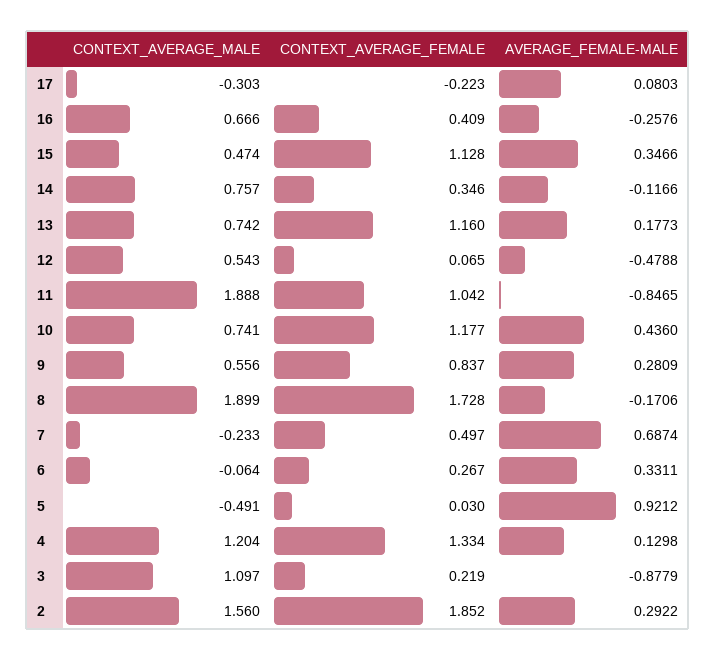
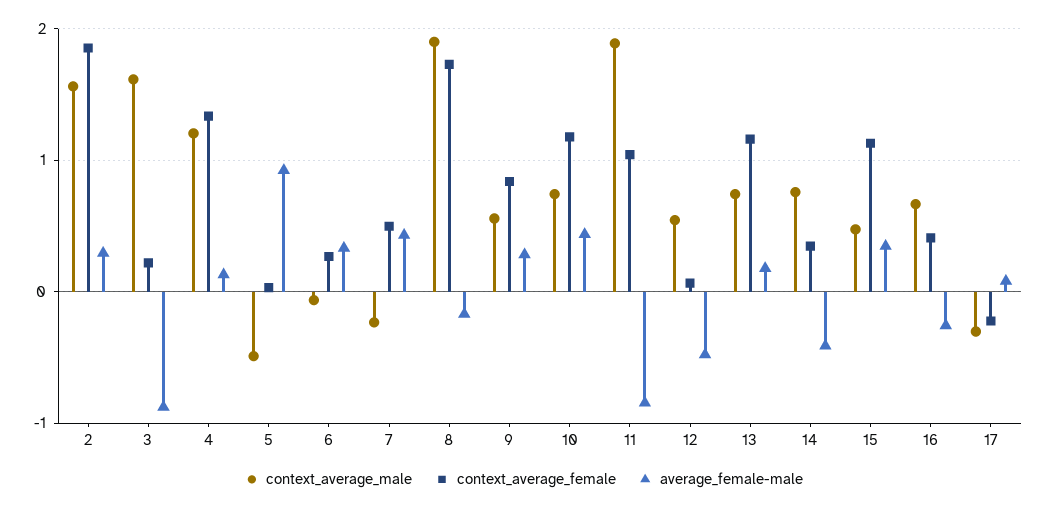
AVERAGE_FEMALE-MALE, 14: -0.1166 -> -0.4
AVERAGE_FEMALE-MALE, 7: 0.6874 -> 0.4
CONTEXT_AVERAGE_MALE, 3: 1.097 -> 1.6

